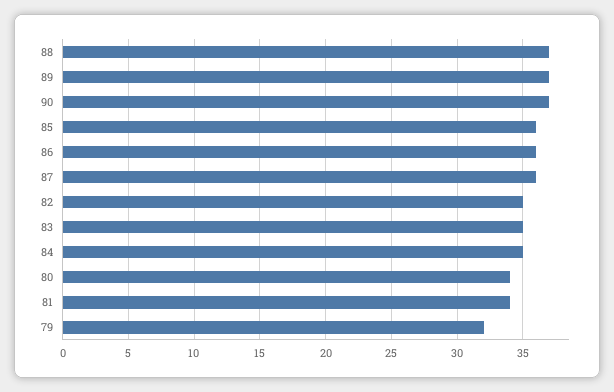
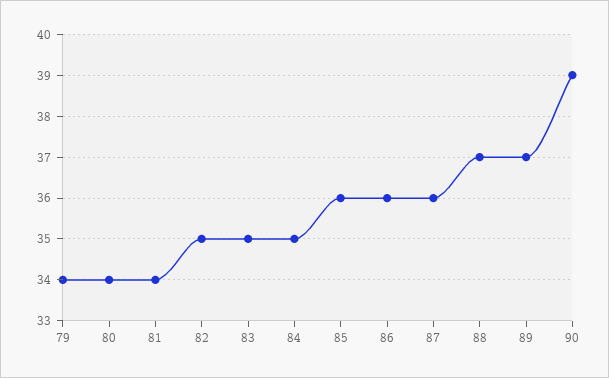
90: 37 -> 39
79: 32 -> 34

